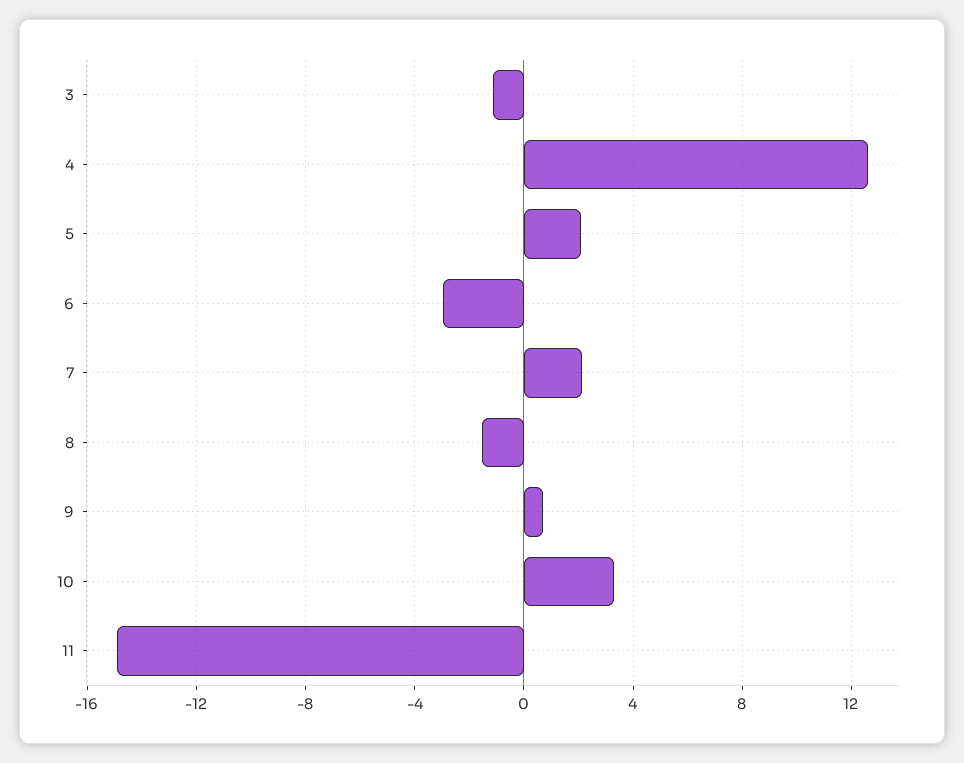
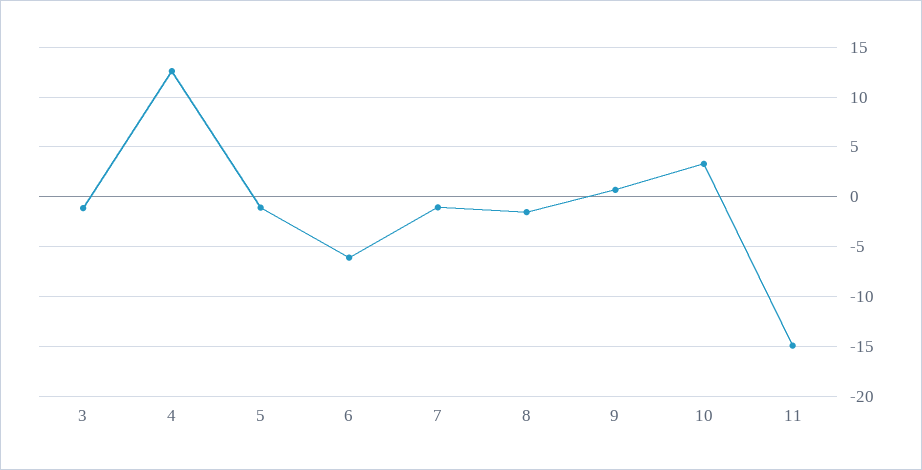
5: 2 -> -1
6: -3 -> -6
7: 2 -> -1

